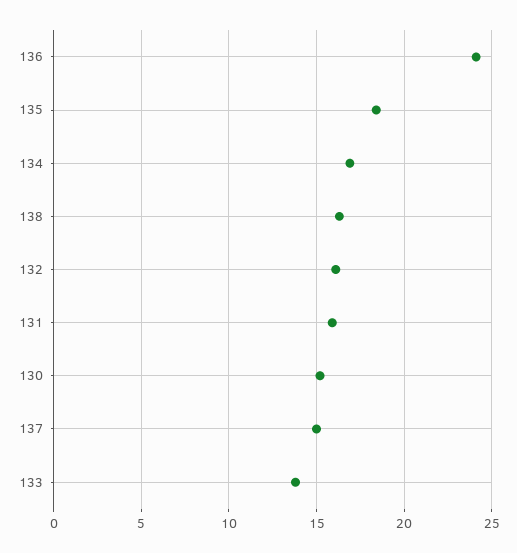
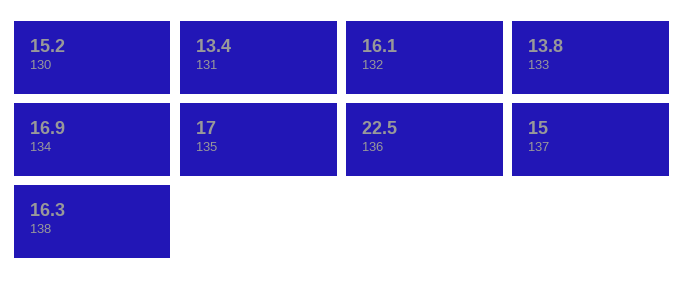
136: 24 -> 22.5
135: 18.5 -> 17
131: 16 -> 13.4

